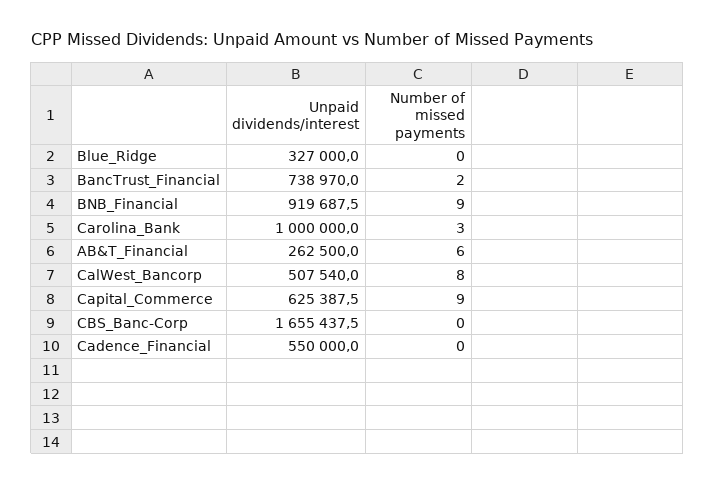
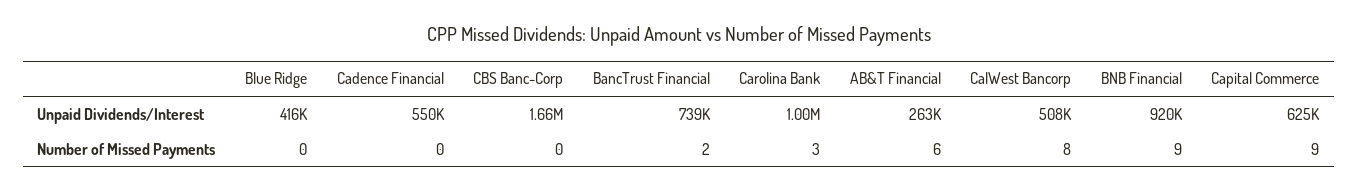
Unpaid dividends/interest, Blue_Ridge: 327000 -> 416000

